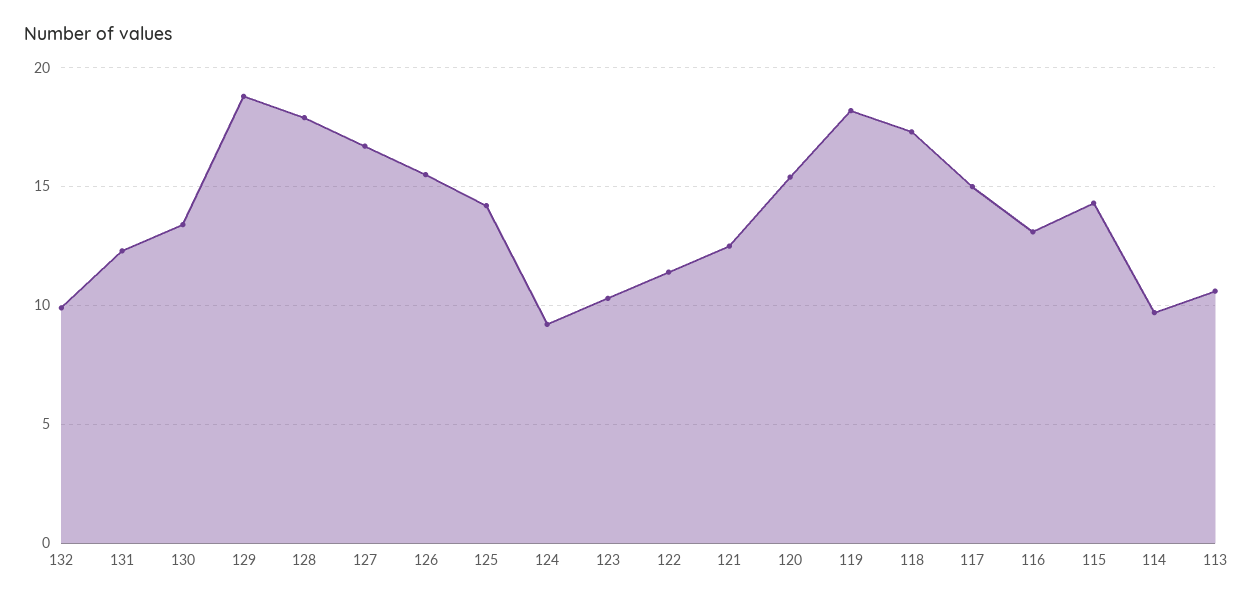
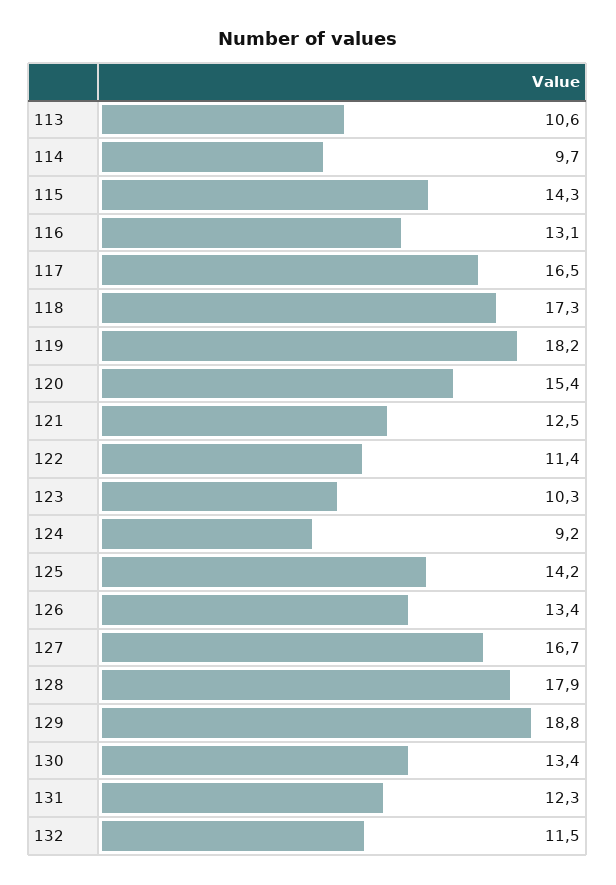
132: 10 -> 11.5
126: 15.5 -> 13.4
117: 15 -> 16.5

